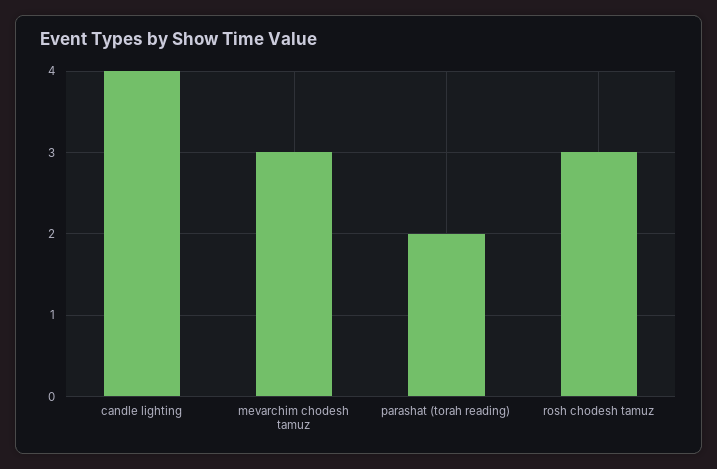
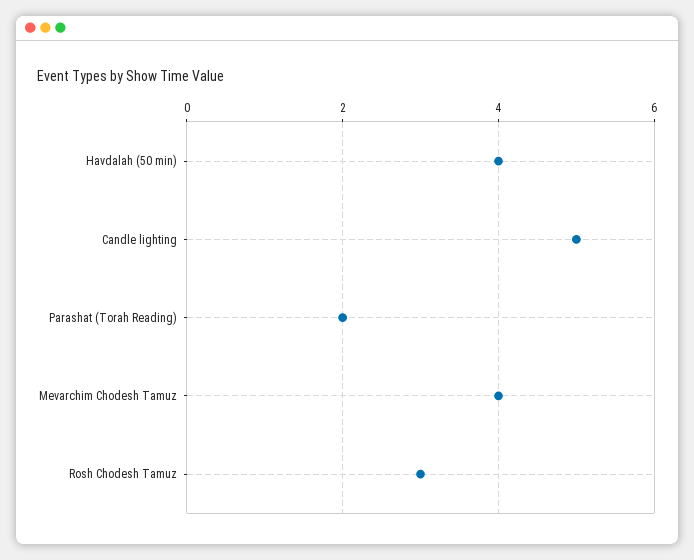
candle lighting: 4 -> 5
mevarchim chodesh tamuz: 3 -> 4
Havdalah (50 min): none -> 4

